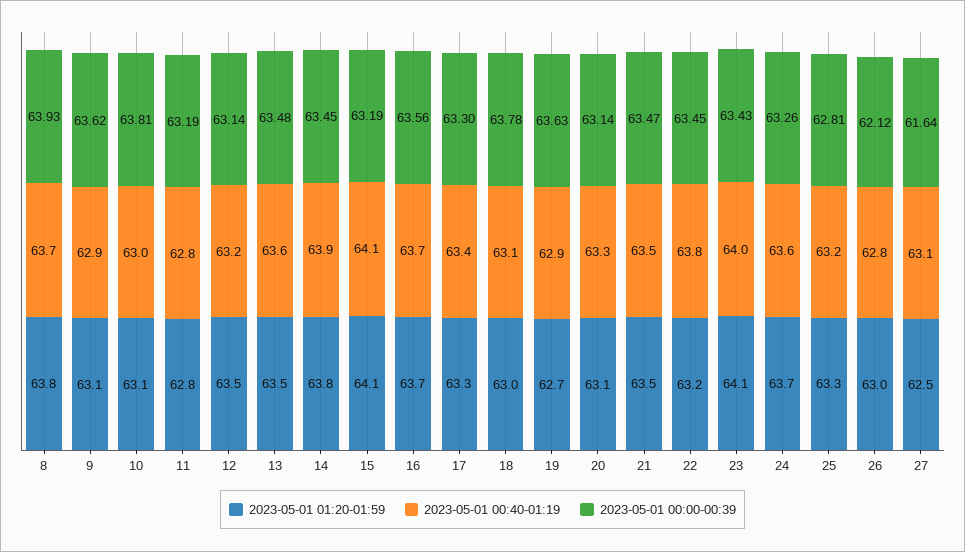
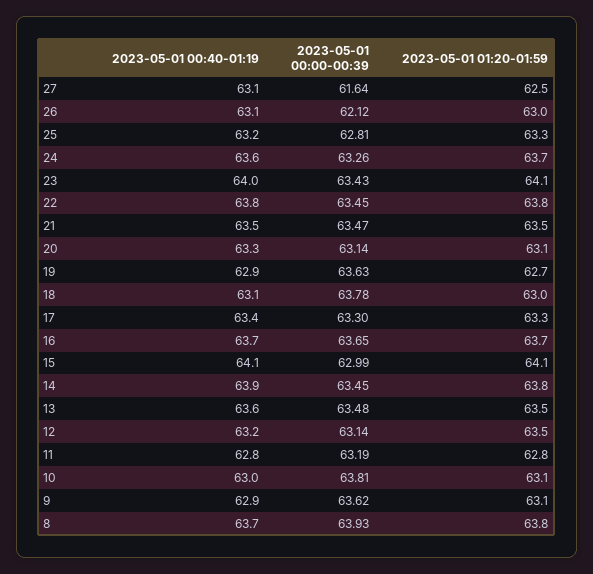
2023-05-01 00:00-00:39, 15: 63.19 -> 62.99
2023-05-01 00:00-00:39, 16: 63.56 -> 63.65
2023-05-01 01:20-01:59, 22: 63.2 -> 63.8
2023-05-01 00:40-01:19, 26: 62.8 -> 63.1

